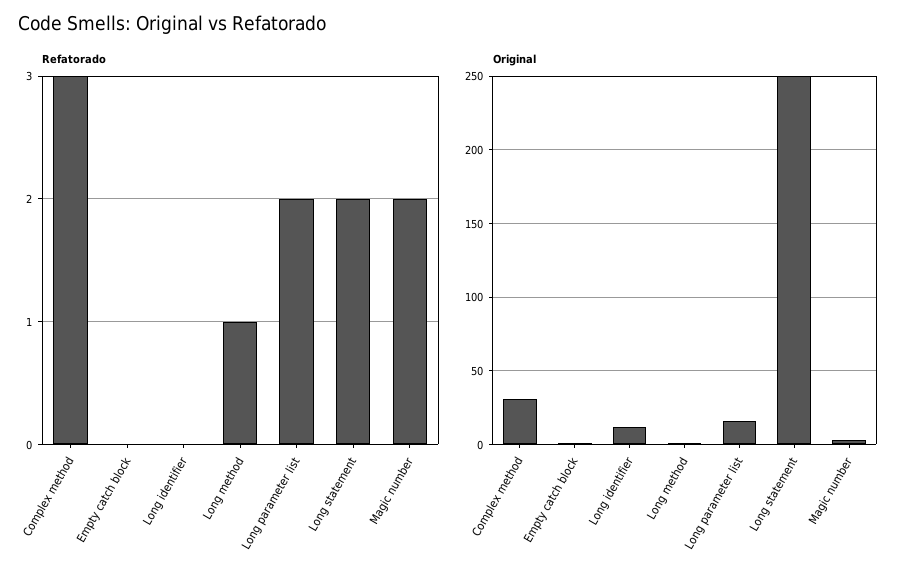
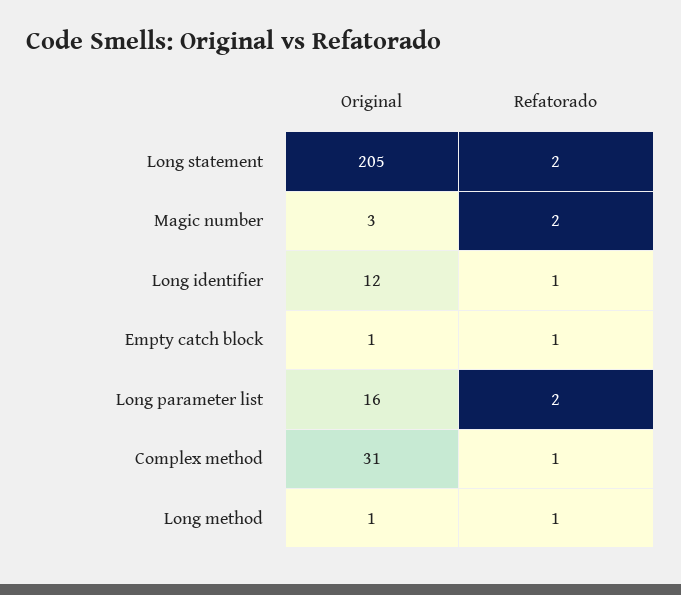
Refatorado, Complex method: 3 -> 1
Refatorado, Empty catch block: 0 -> 1
Refatorado, Long identifier: 0 -> 1
Original, Long statement: 250 -> 205

